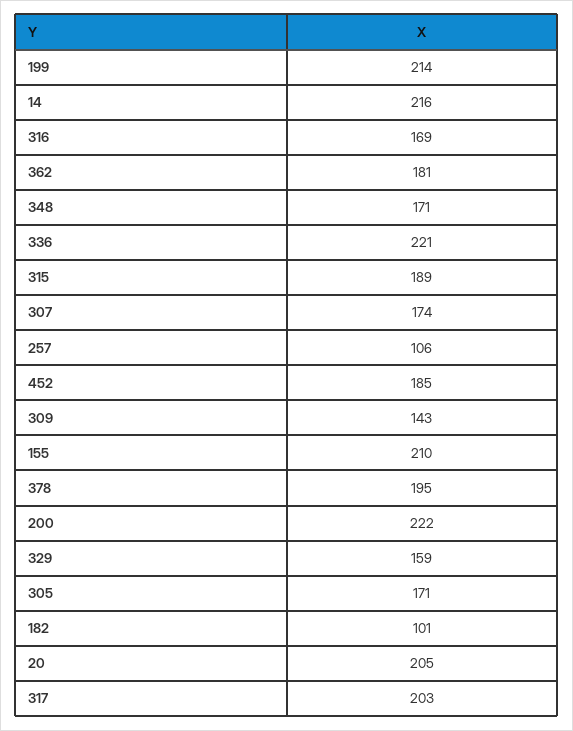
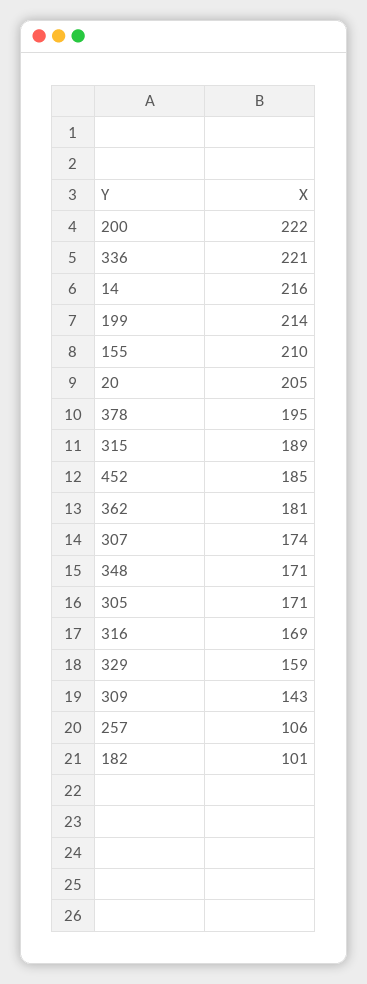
317: 203 -> none

